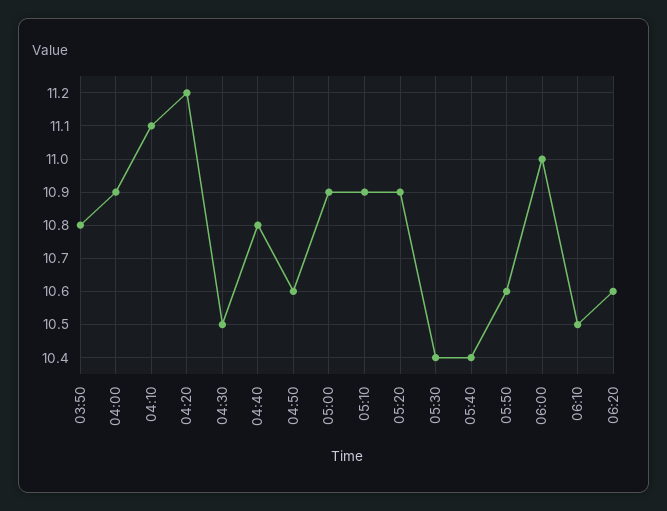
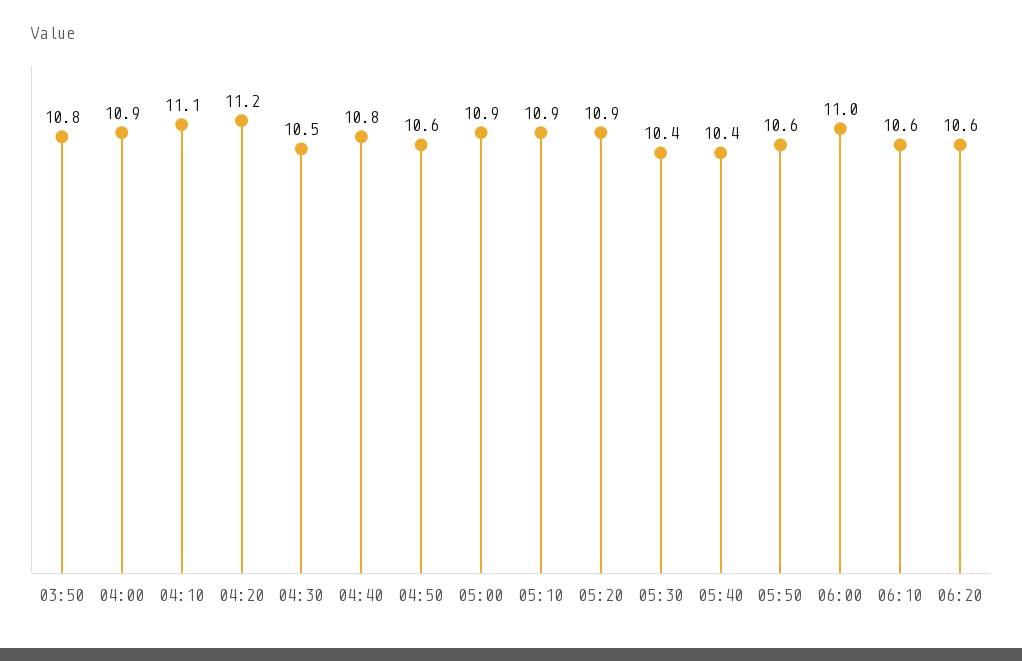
06:10: 10.5 -> 10.6

